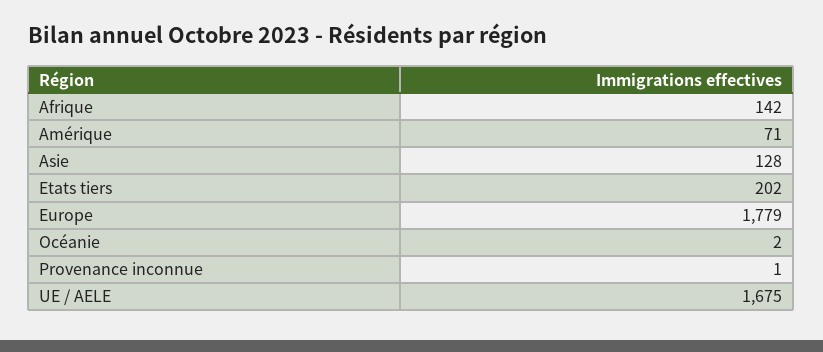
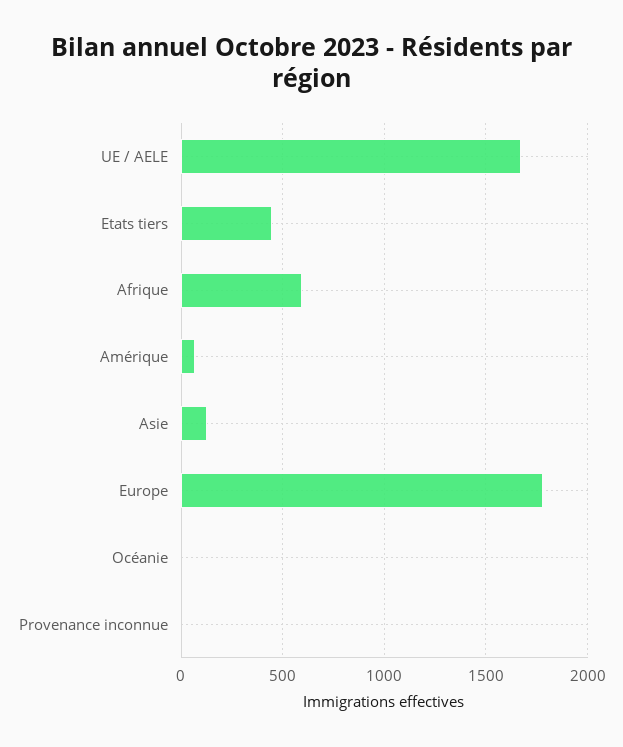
Afrique: 142 -> 600
Etats tiers: 202 -> 450

